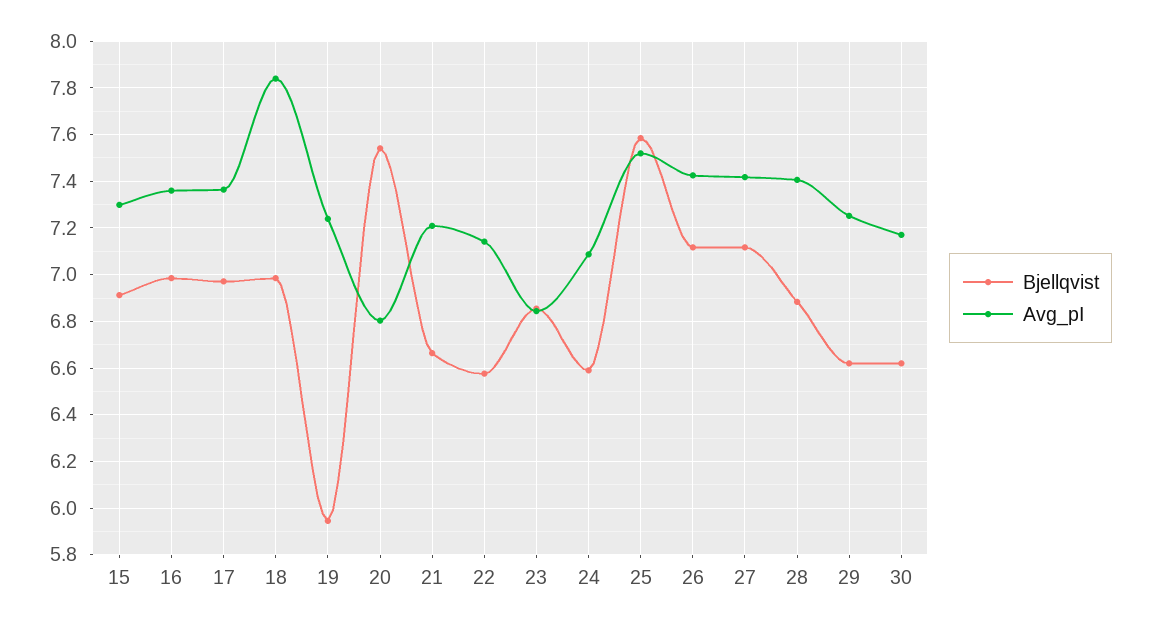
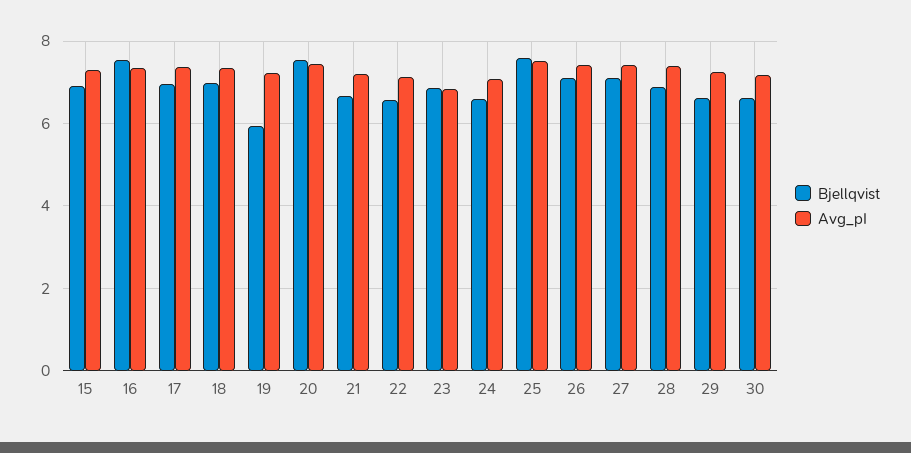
Bjellqvist, 16: 7 -> 7.6
Avg_pI, 18: 7.85 -> 7.4
Avg_pI, 20: 6.8 -> 7.4

